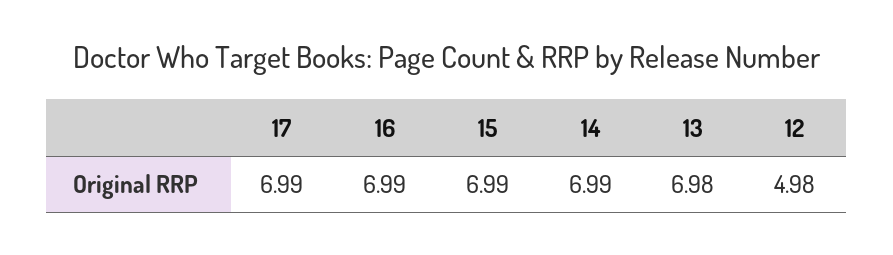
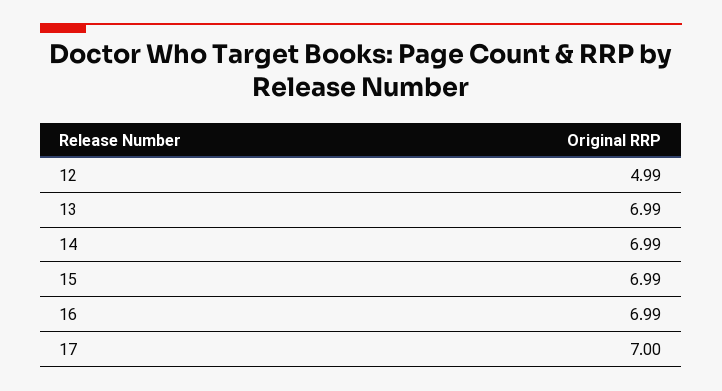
17: 6.99 -> 7
13: 6.98 -> 6.99
12: 4.98 -> 4.99

